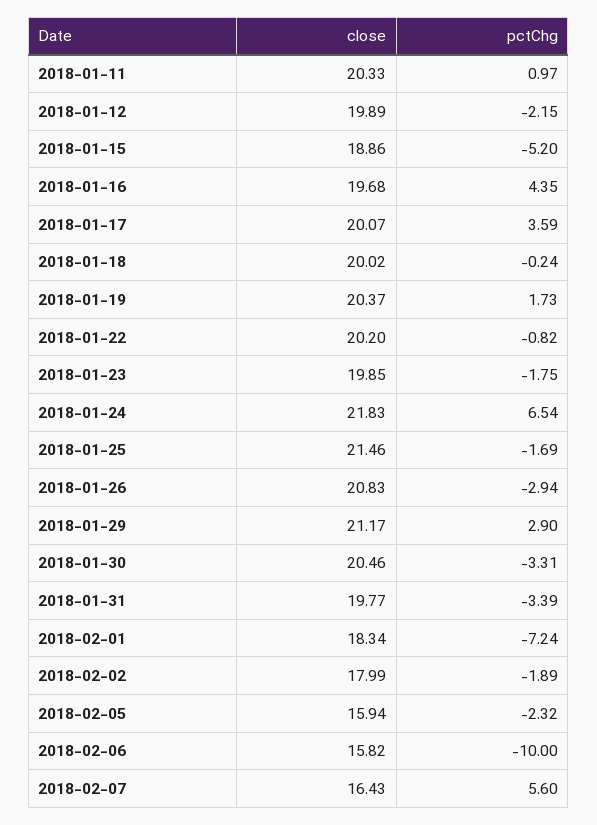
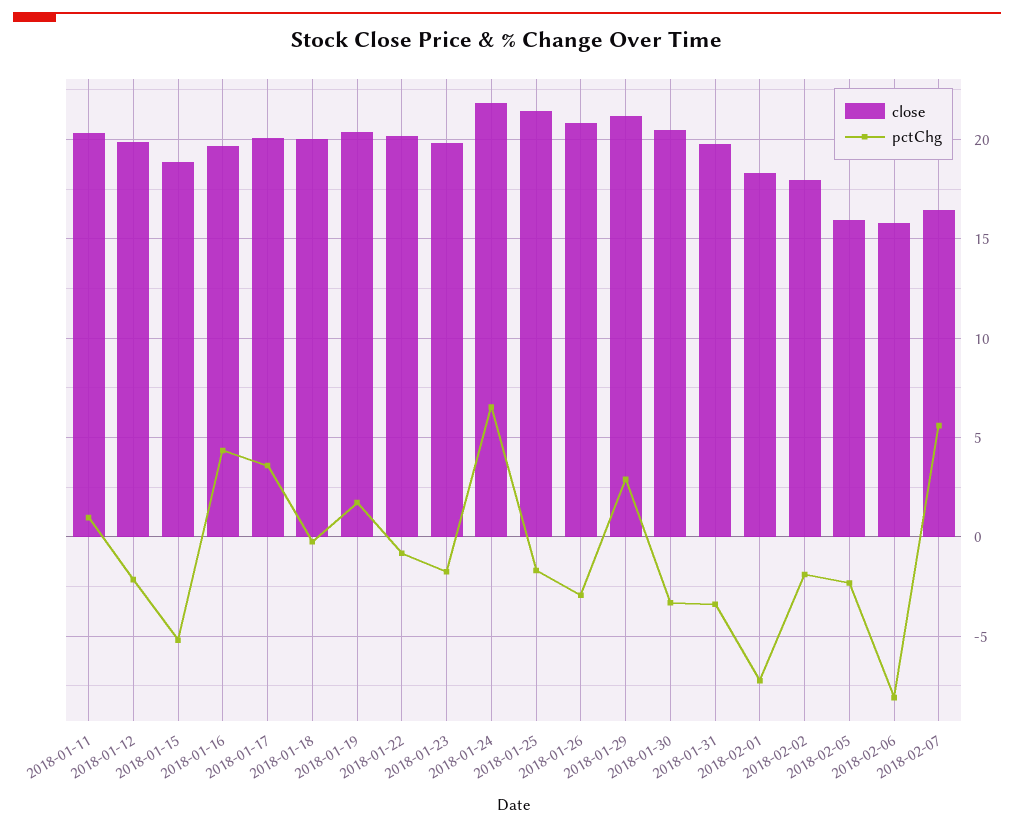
pctChg, 2018-02-06: -10 -> -8

